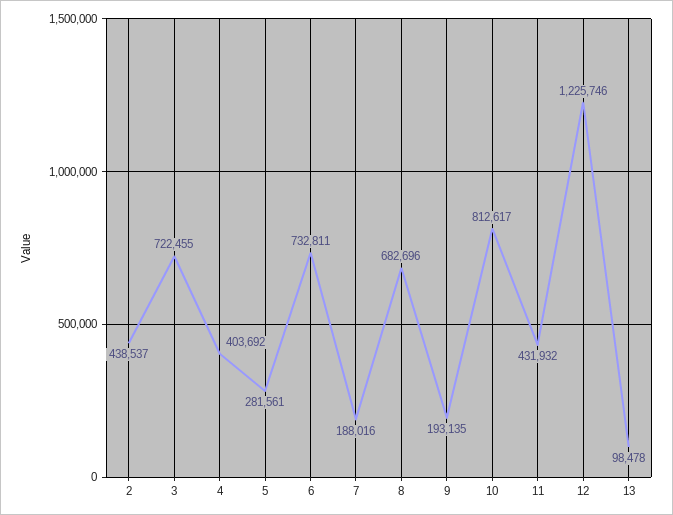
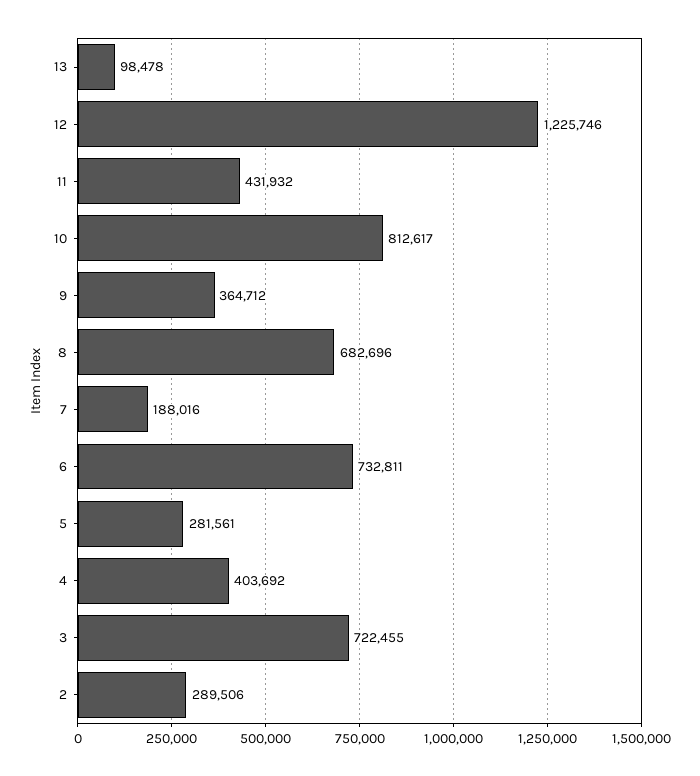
2: 438537 -> 289506
9: 193135 -> 364712

